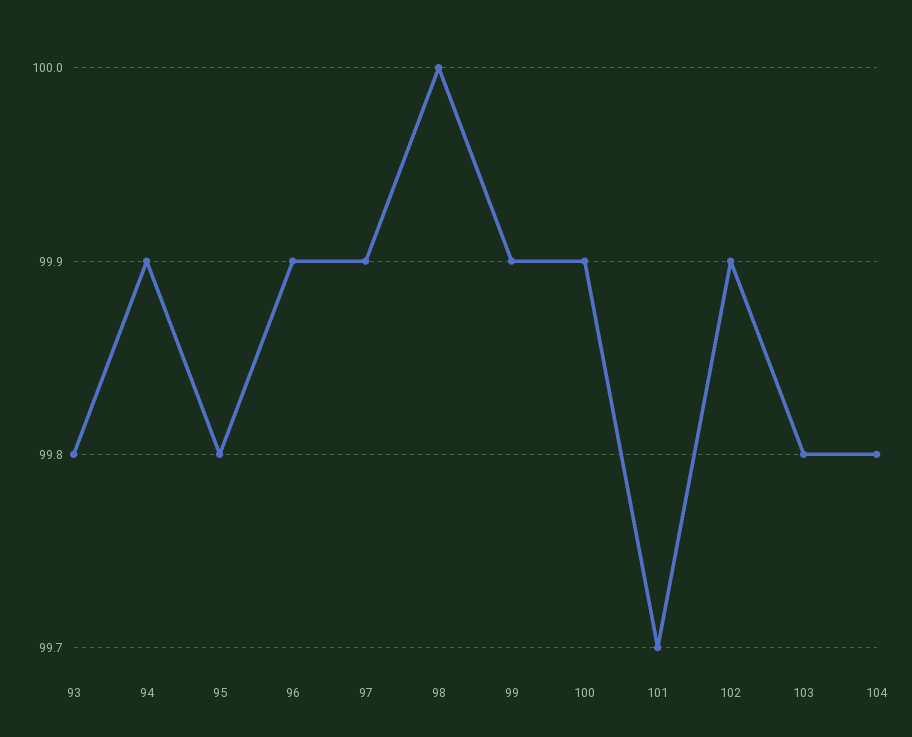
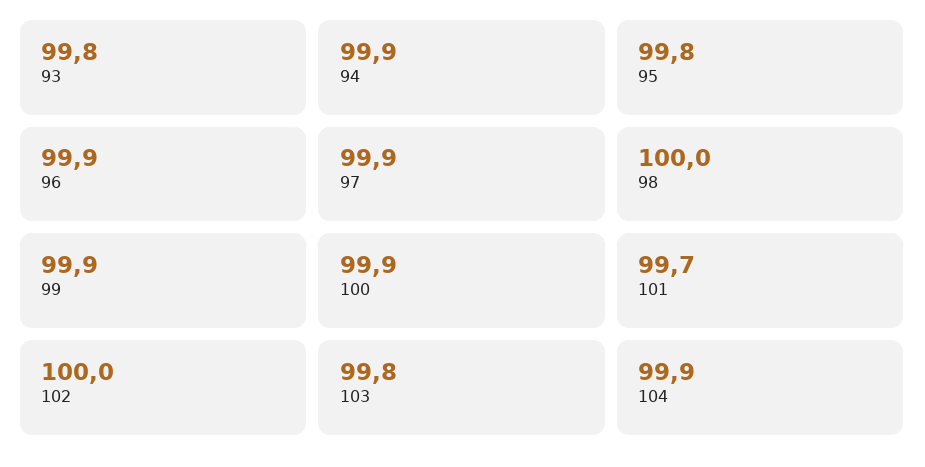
102: 99.9 -> 100
104: 99.8 -> 99.9

